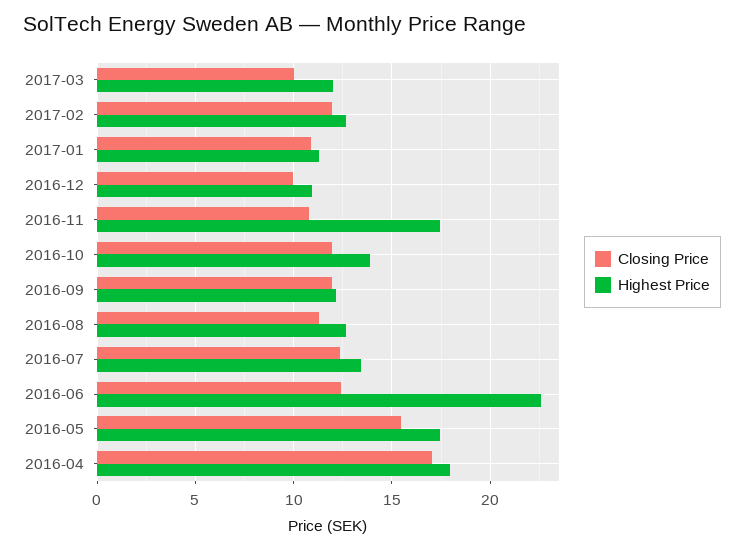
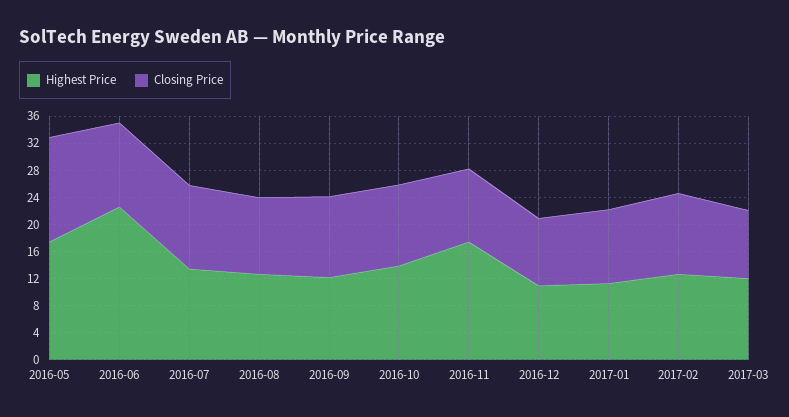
Closing Price, 2016-04: 17 -> none
Highest Price, 2016-04: 18 -> none

